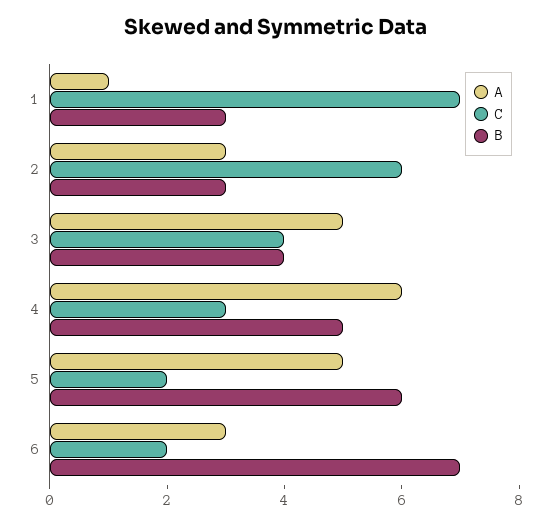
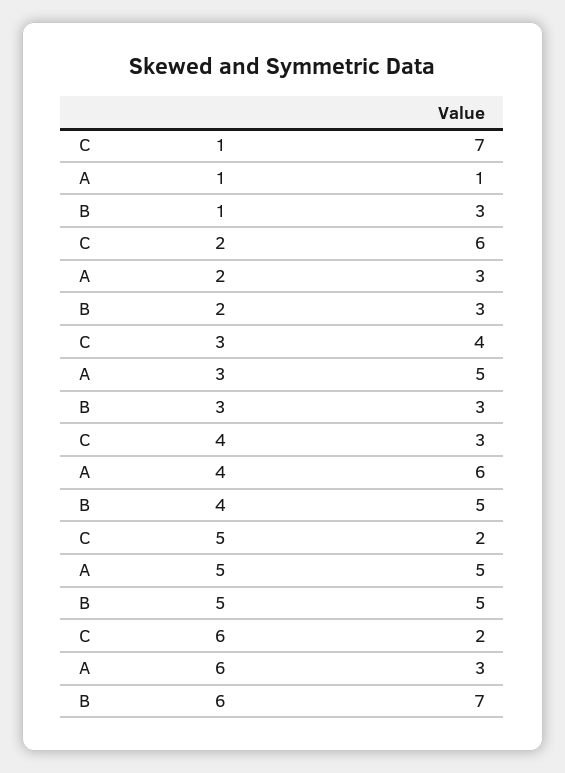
B, 3: 4 -> 3
B, 5: 6 -> 5

